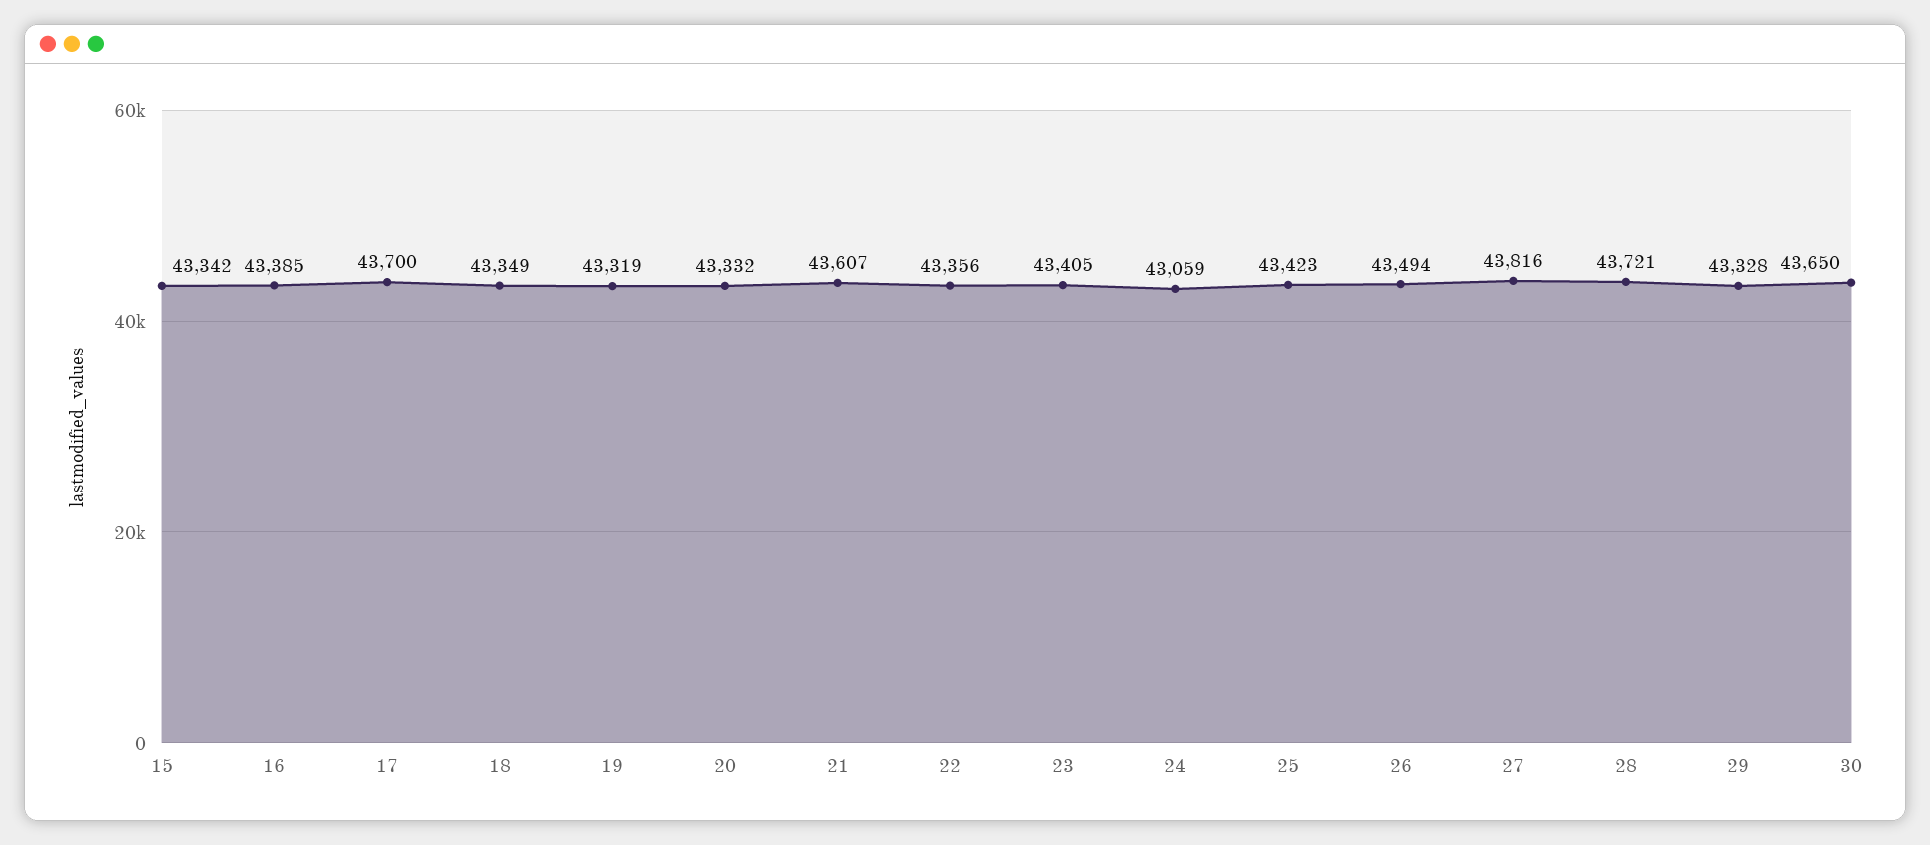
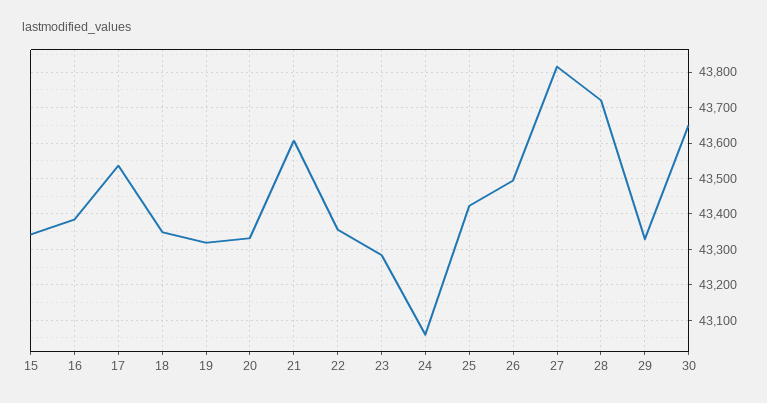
17: 43700 -> 43540
23: 43405 -> 43280

